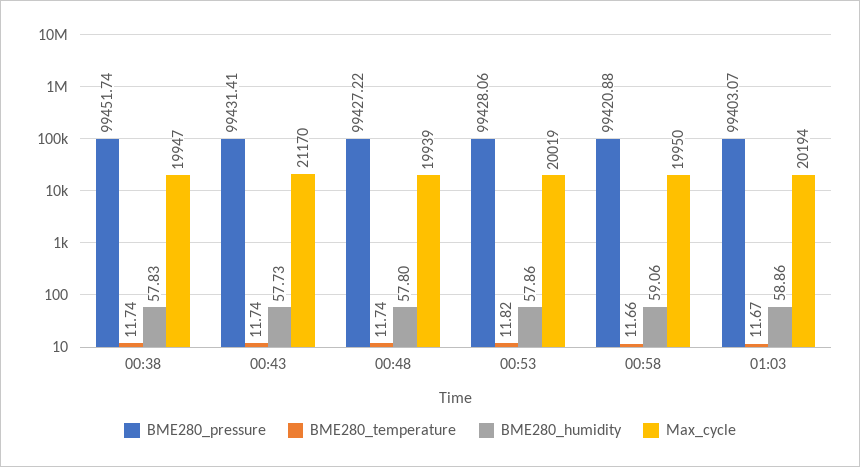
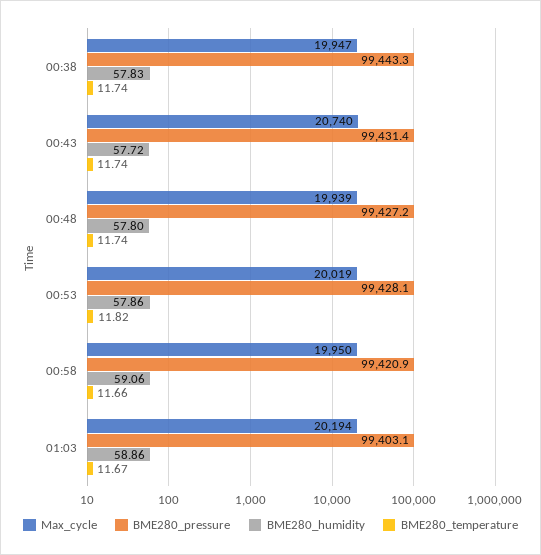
BME280_pressure, 00:38: 99451.74 -> 99443.3
BME280_humidity, 00:43: 57.73 -> 57.72
Max_cycle, 00:43: 21170 -> 20740

